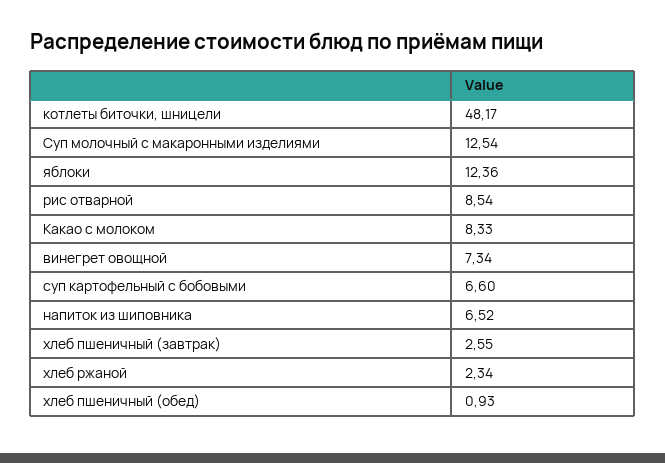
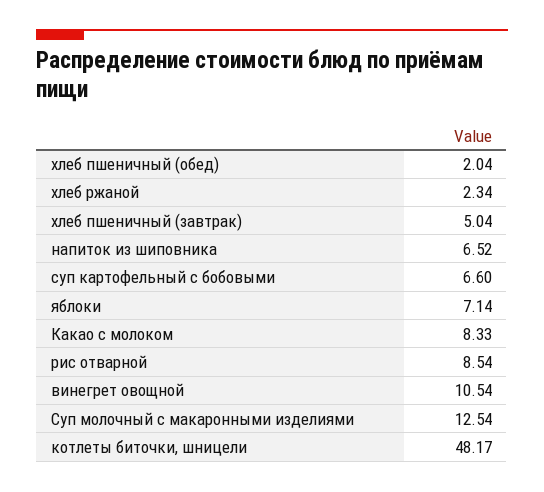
яблоки: 12.36 -> 7.14
винегрет овощной: 7.34 -> 10.54
хлеб пшеничный (завтрак): 2.55 -> 5.04
хлеб пшеничный (обед): 0.93 -> 2.04

